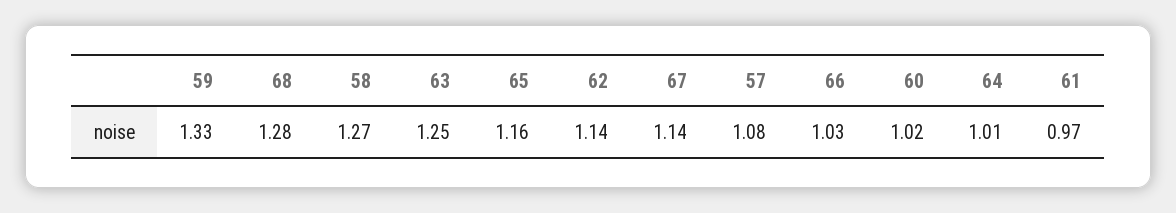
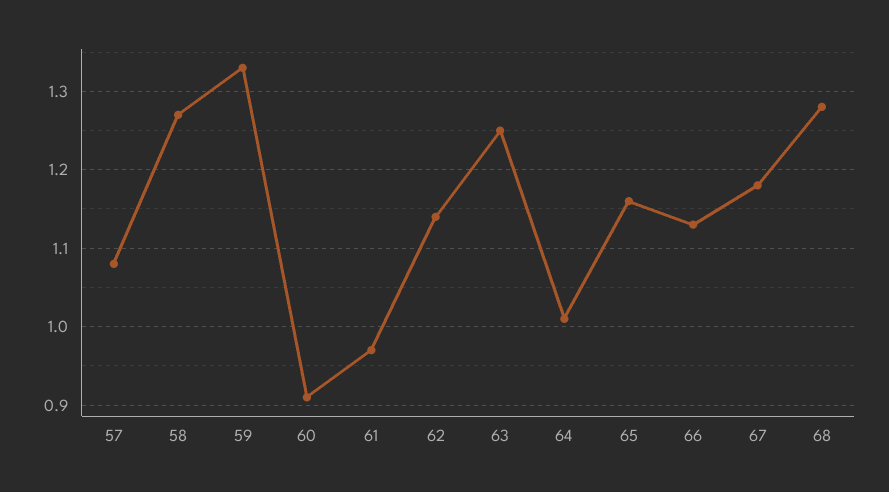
67: 1.14 -> 1.18
66: 1.03 -> 1.13
60: 1.02 -> 0.91

